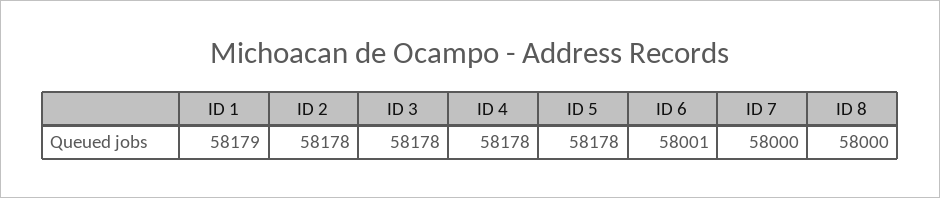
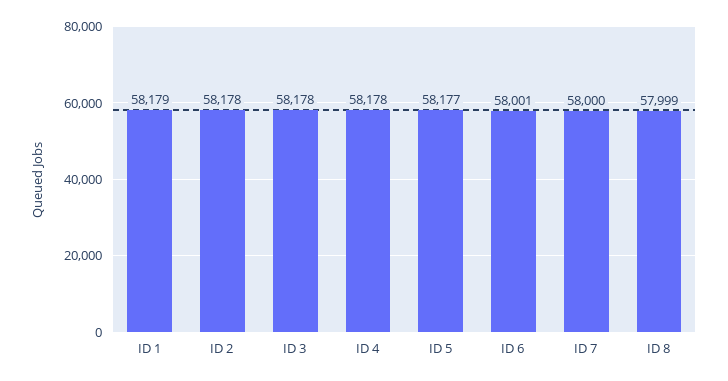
ID 5: 58178 -> 58177
ID 8: 58000 -> 57999

